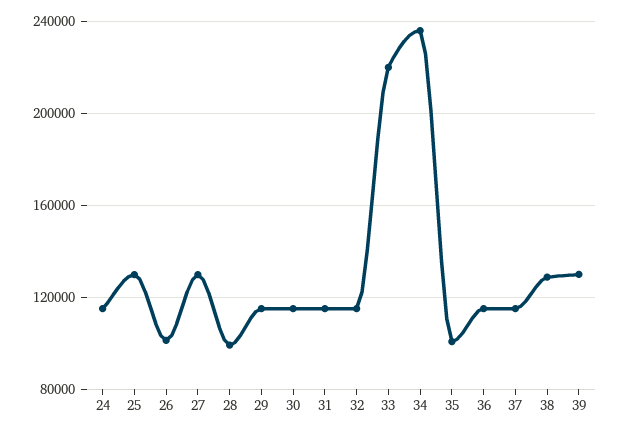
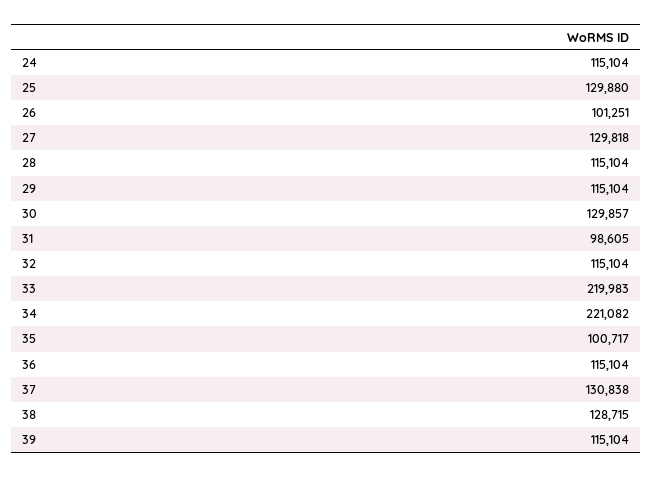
28: 100000 -> 115104
30: 115000 -> 129857
31: 115000 -> 98605
34: 235000 -> 221082
37: 115000 -> 130838
39: 130000 -> 115104

